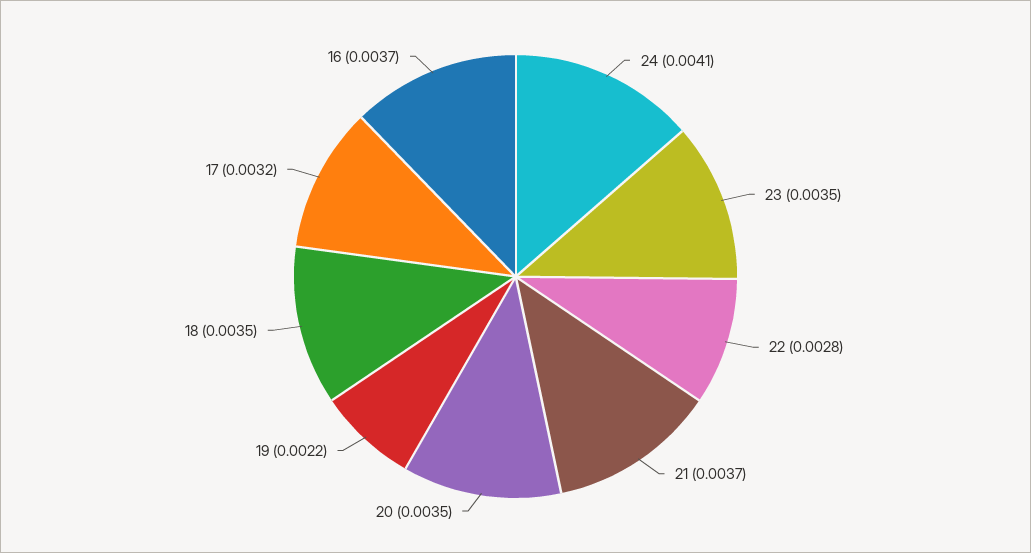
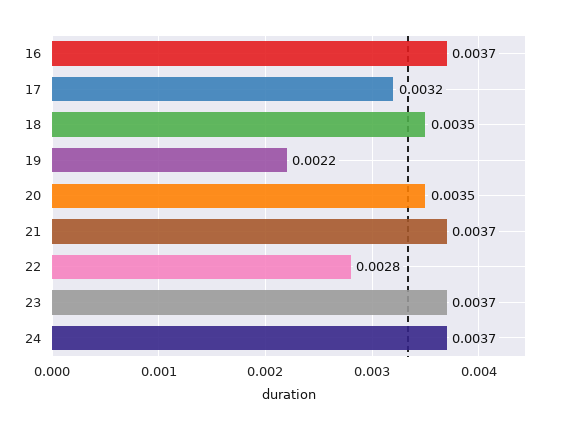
24: 0.0041 -> 0.0037
23: 0.0035 -> 0.0037

